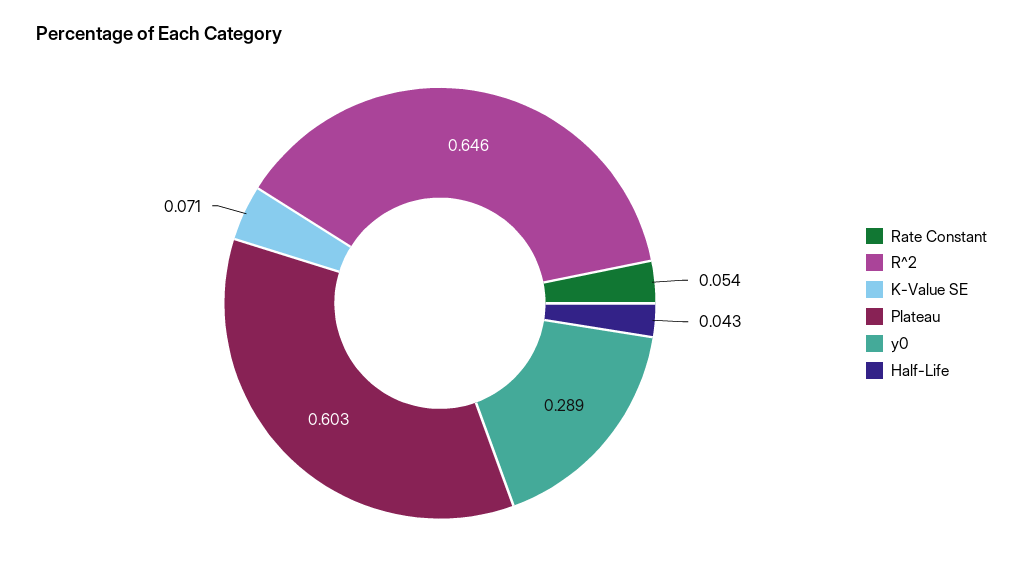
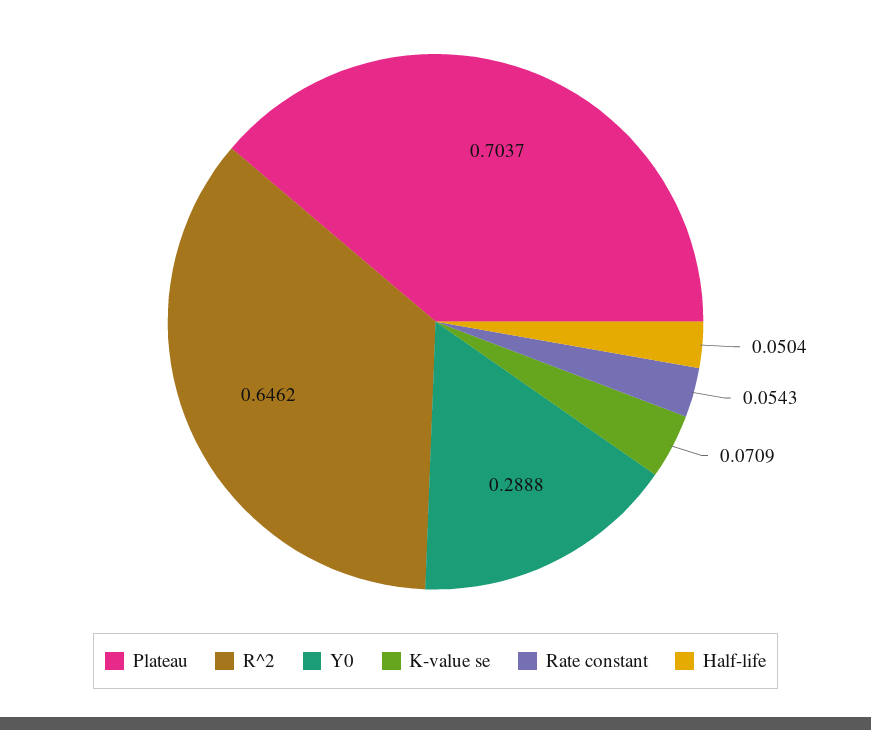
Plateau: 0.603 -> 0.7037
Half-Life: 0.043 -> 0.0504

